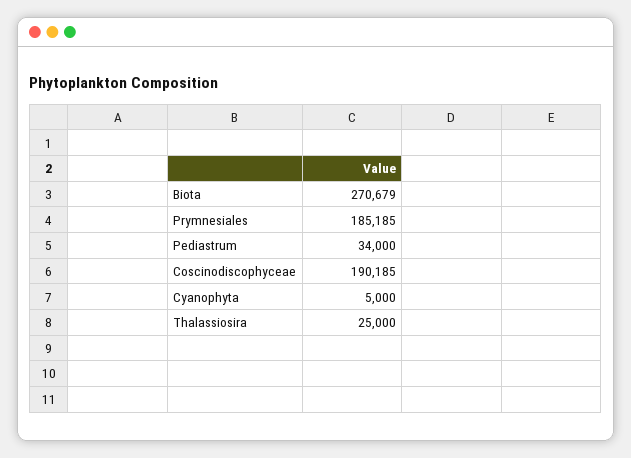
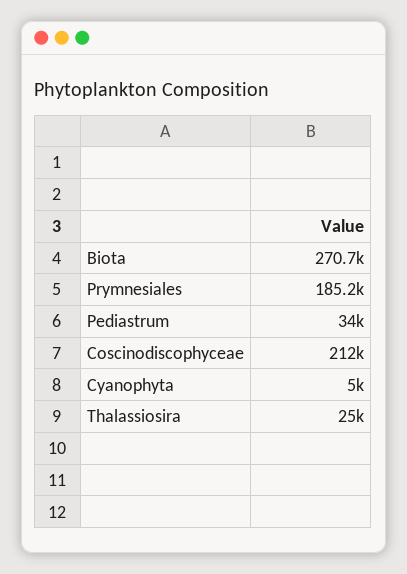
Coscinodiscophyceae: 190185 -> 212000

